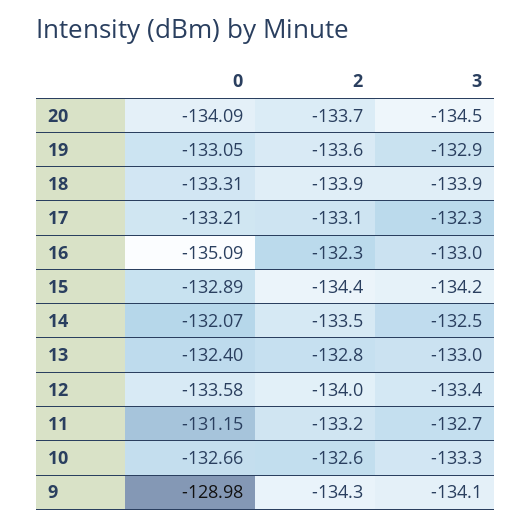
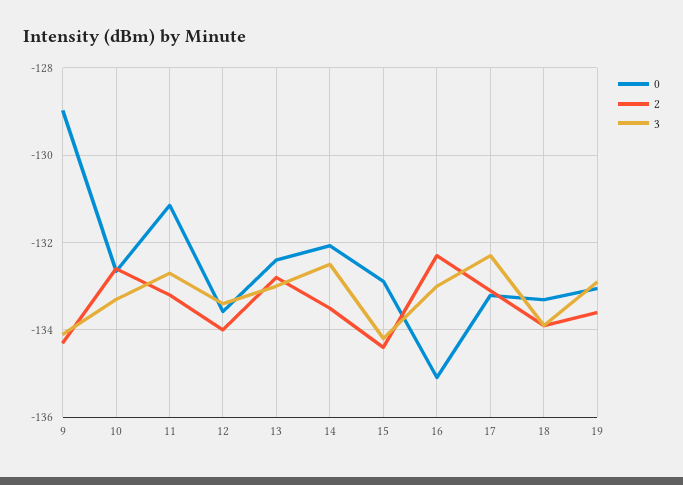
0, 20: -134.09 -> none
2, 20: -133.7 -> none
3, 20: -134.5 -> none

